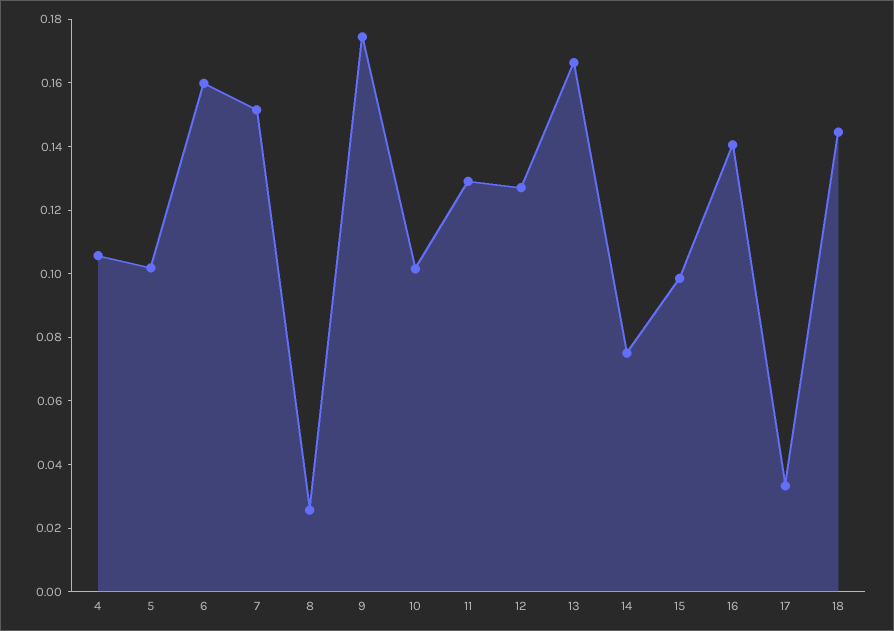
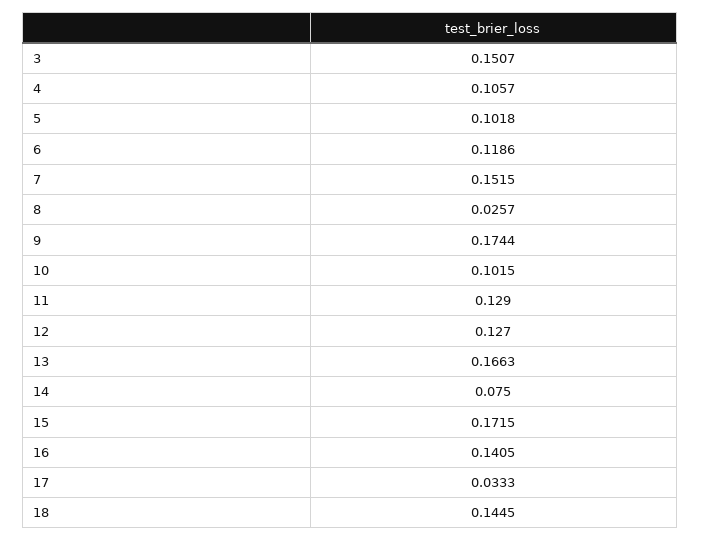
6: 0.16 -> 0.1186
15: 0.1 -> 0.1715
3: none -> 0.1507

